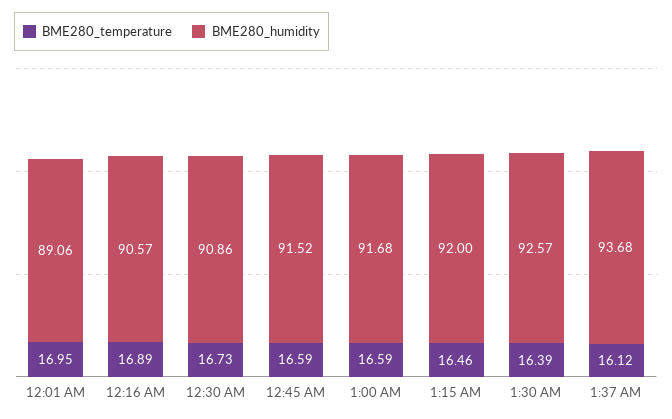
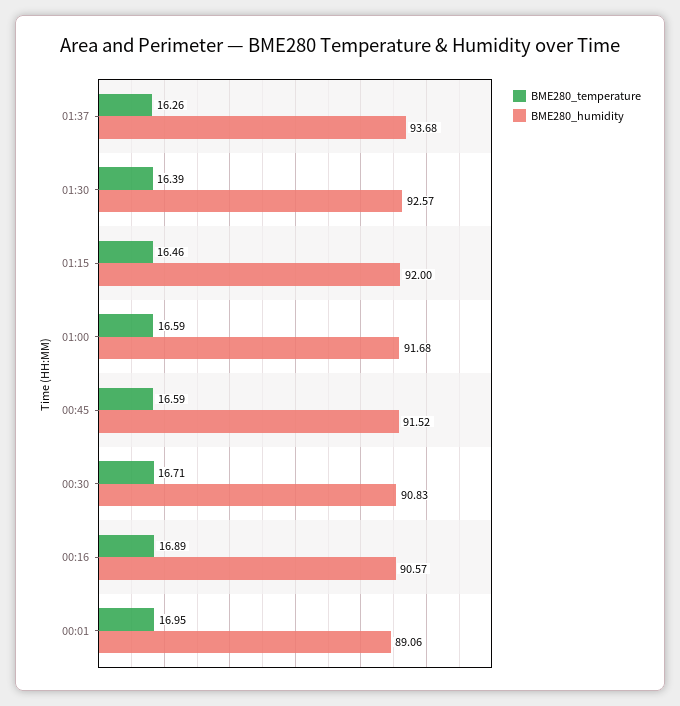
BME280_temperature, 12:30 AM: 16.73 -> 16.71
BME280_humidity, 12:30 AM: 90.86 -> 90.83
BME280_temperature, 1:37 AM: 16.12 -> 16.26

